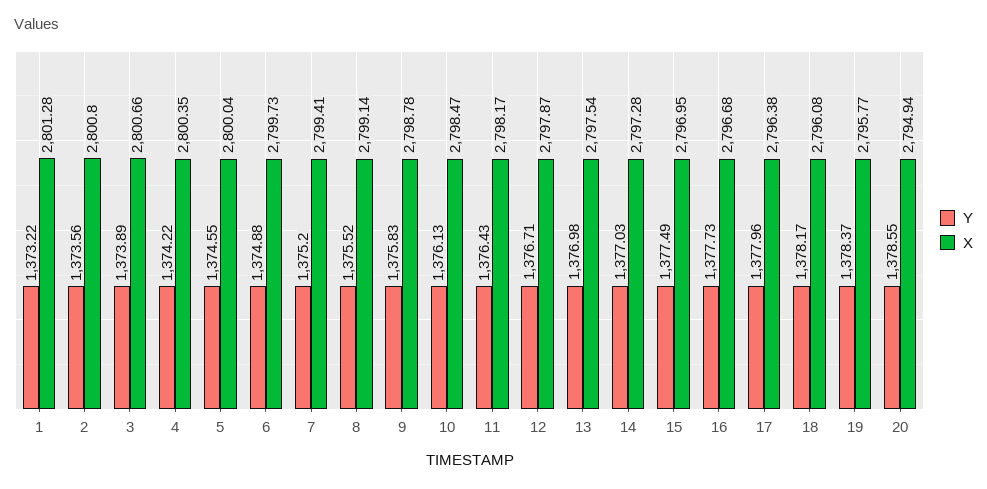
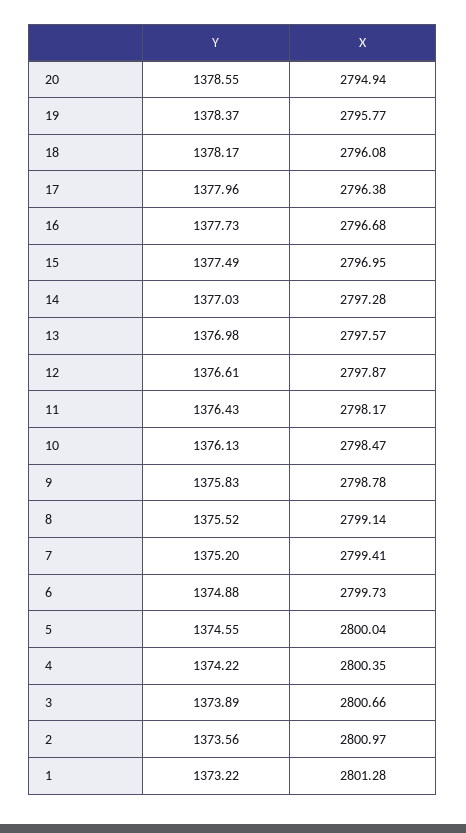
X, 2: 2800.8 -> 2800.97
Y, 12: 1376.71 -> 1376.61
X, 13: 2797.54 -> 2797.57

